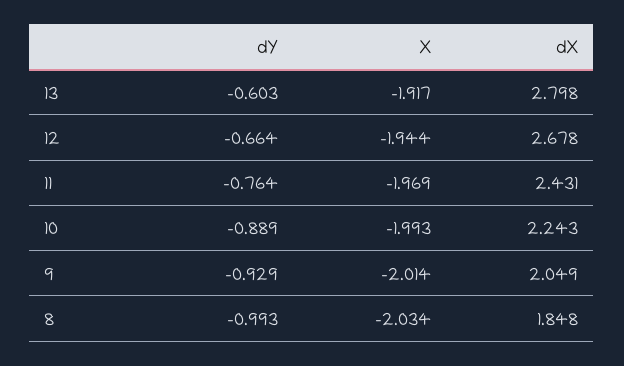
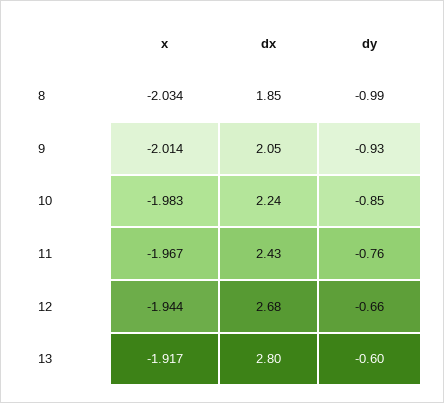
X, 11: -1.969 -> -1.967
dY, 10: -0.889 -> -0.85
X, 10: -1.993 -> -1.983

